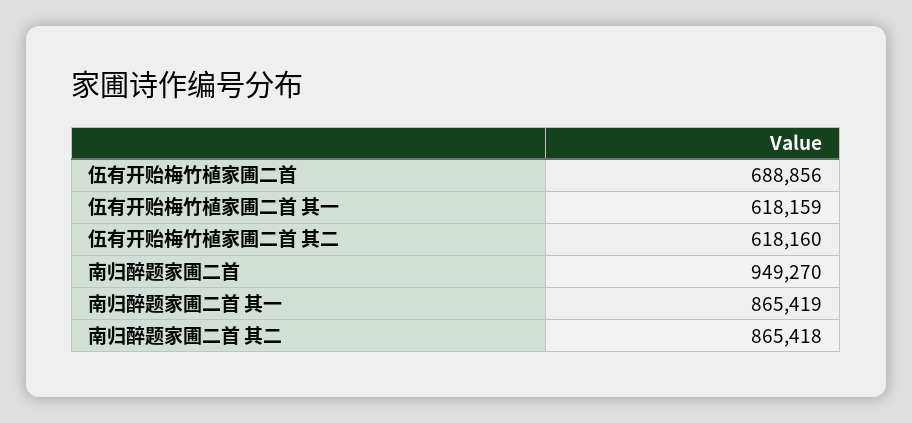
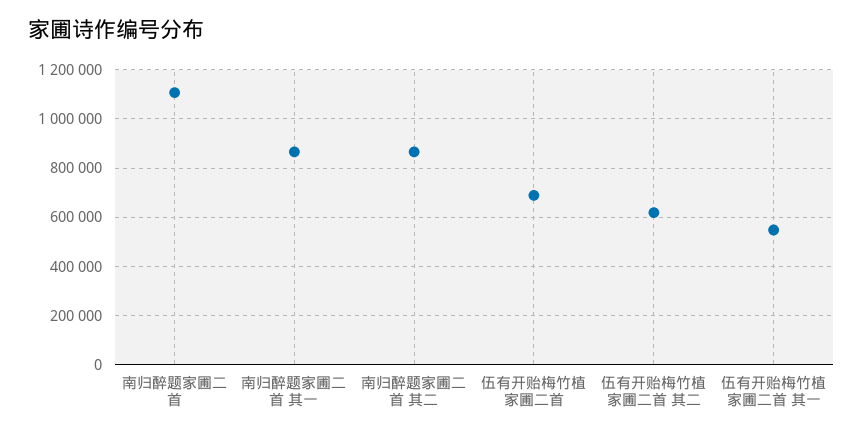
伍有开贻梅竹植家圃二首 其一: 618159 -> 550000
南归醉题家圃二首: 949270 -> 1100000

